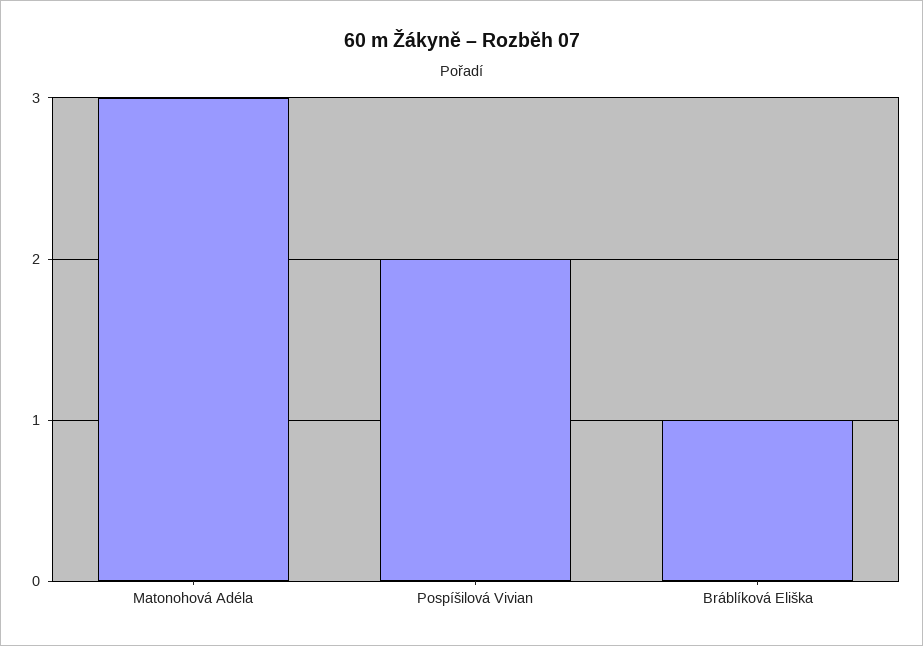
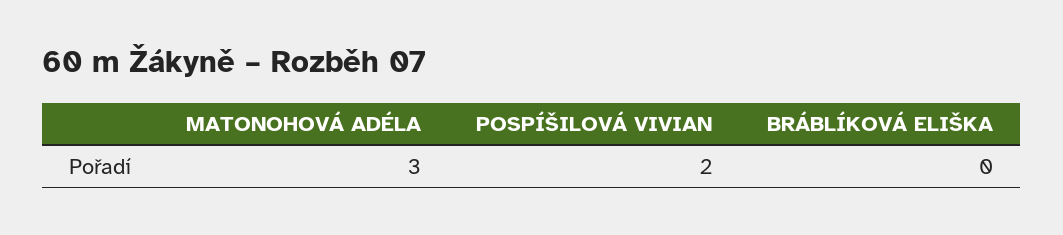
Bráblíková Eliška: 1 -> 0

